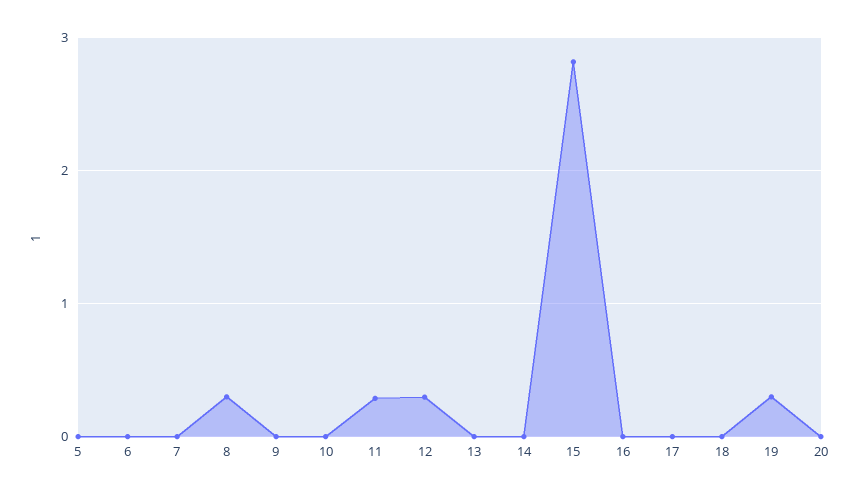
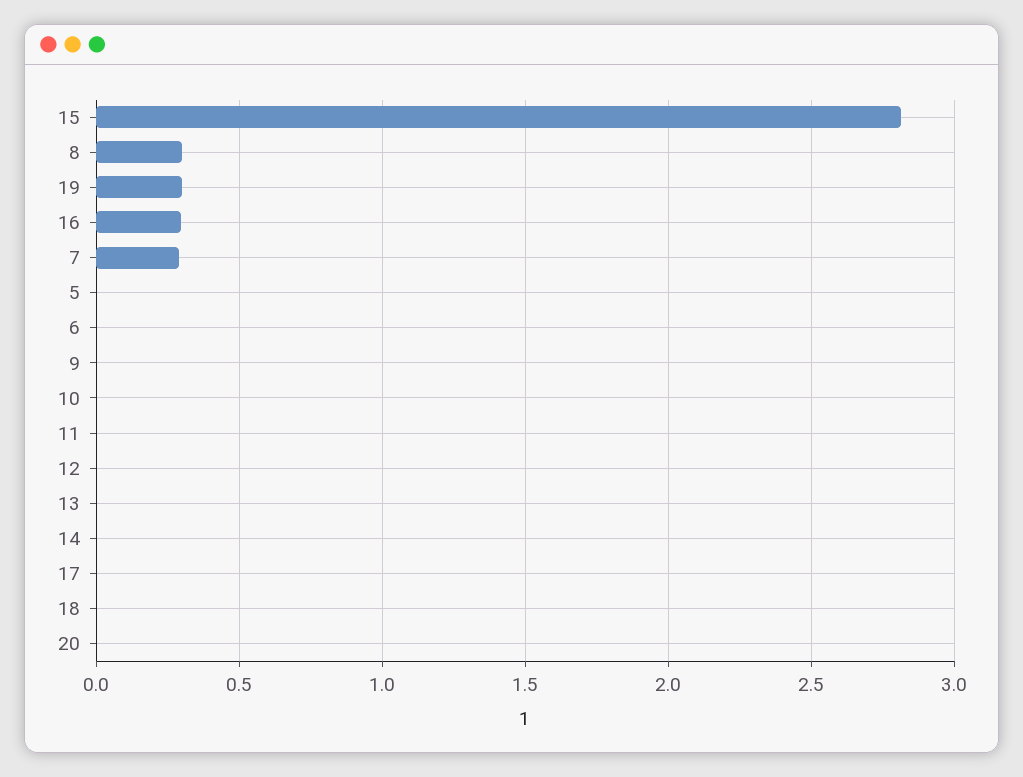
7: 0 -> 0.3
11: 0.3 -> 0
12: 0.3 -> 0
16: 0 -> 0.3

